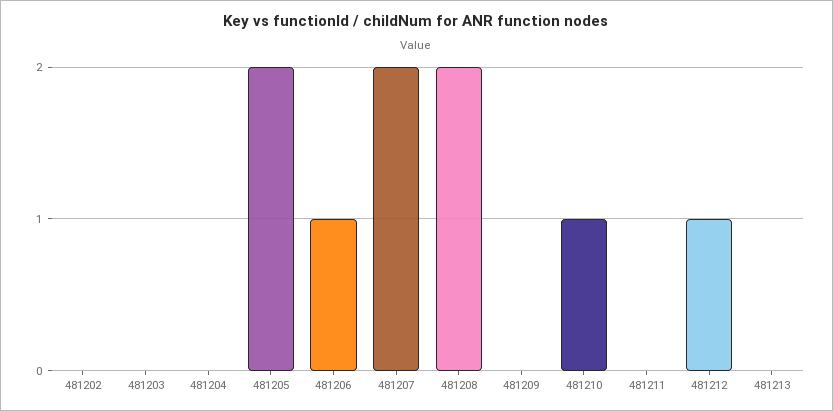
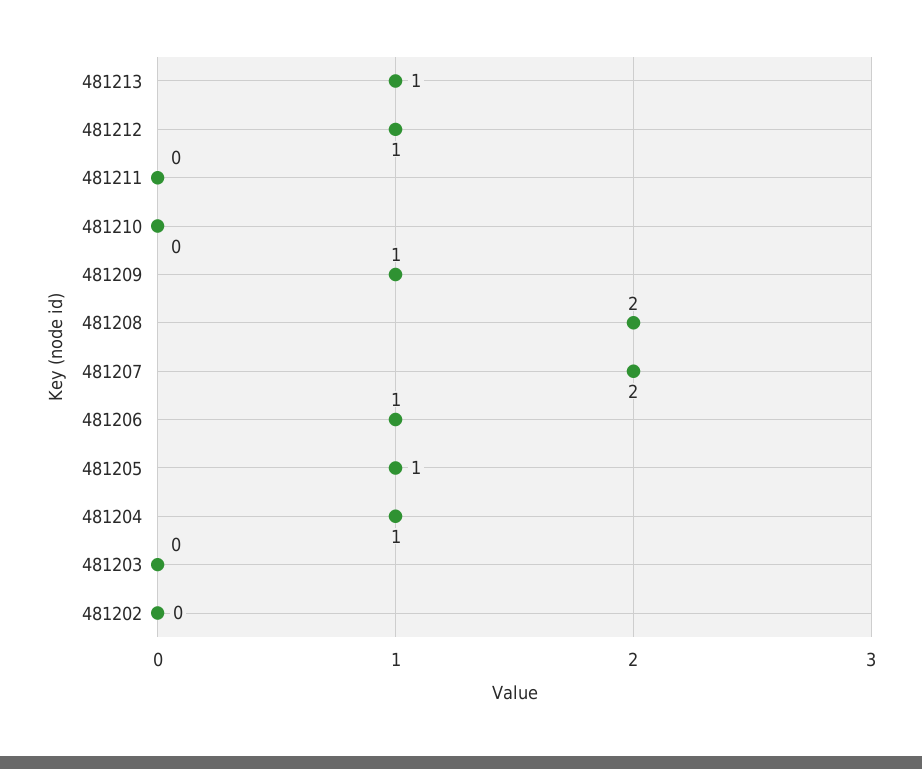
481204: 0 -> 1
481205: 2 -> 1
481209: 0 -> 1
481210: 1 -> 0
481213: 0 -> 1

